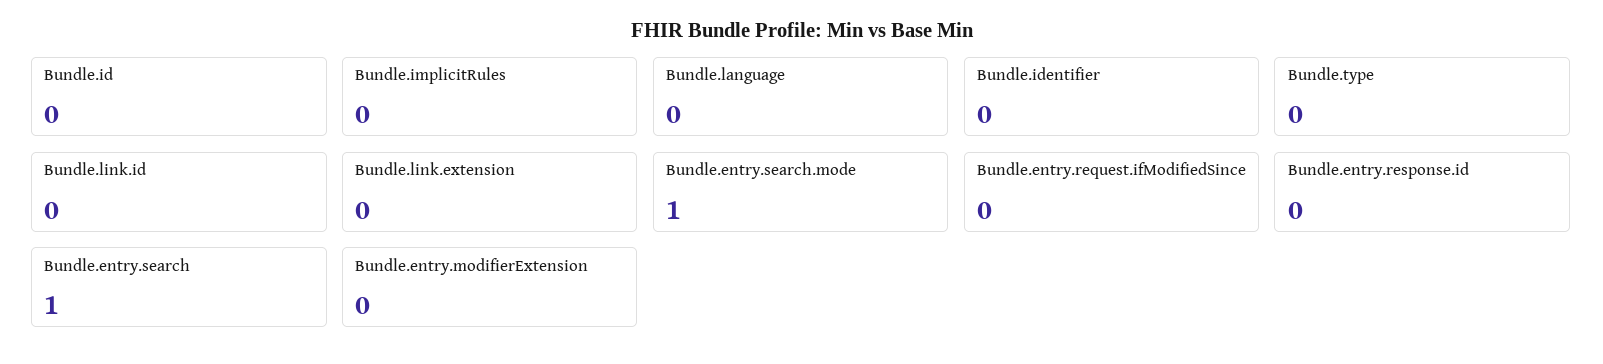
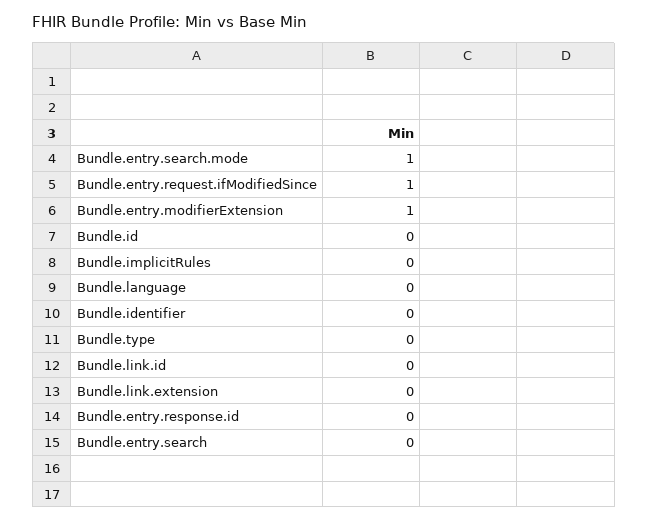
Bundle.entry.request.ifModifiedSince: 0 -> 1
Bundle.entry.search: 1 -> 0
Bundle.entry.modifierExtension: 0 -> 1

